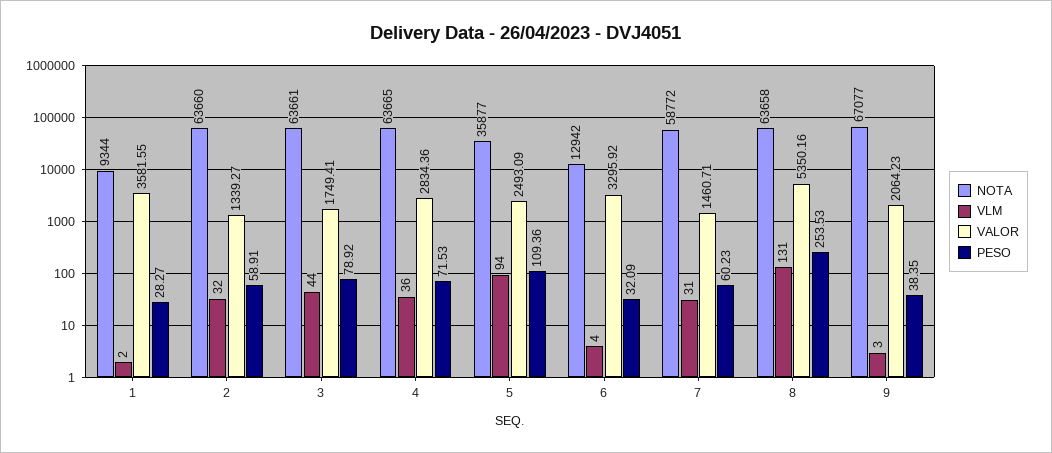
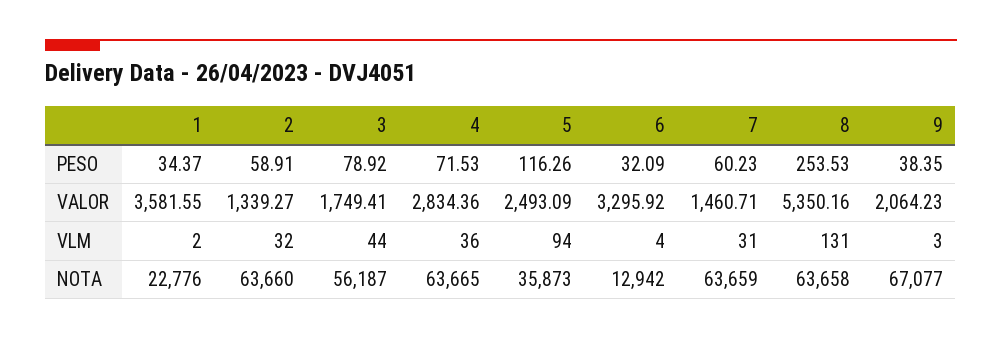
NOTA, 1: 9344 -> 22776
PESO, 1: 28.27 -> 34.37
NOTA, 3: 63661 -> 56187
NOTA, 5: 35877 -> 35873
PESO, 5: 109.36 -> 116.26
NOTA, 7: 58772 -> 63659

